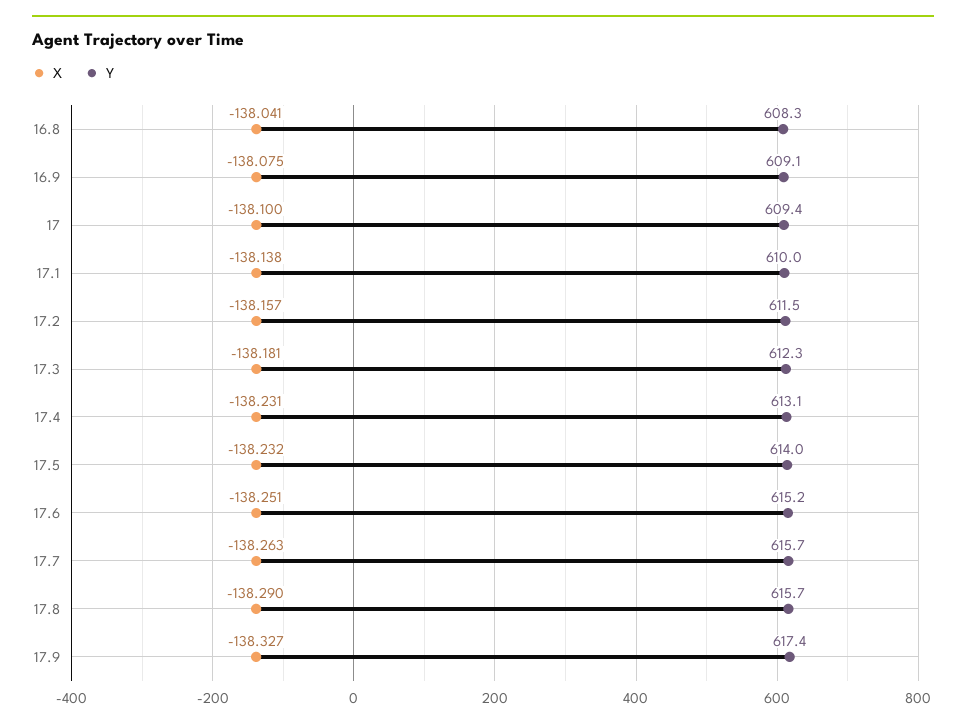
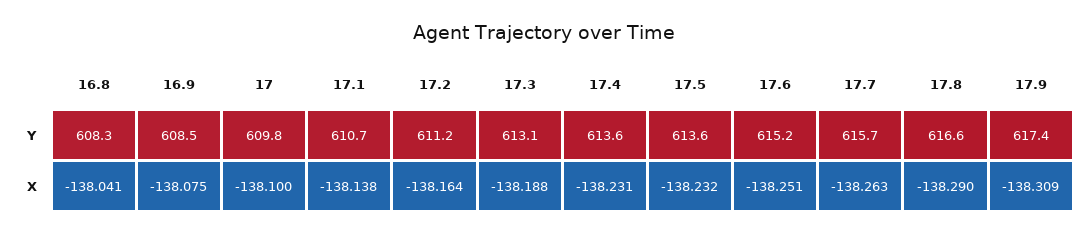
Y, 16.9: 609.1 -> 608.5
Y, 17: 609.4 -> 609.8
Y, 17.1: 610 -> 610.7
X, 17.2: -138.157 -> -138.164
Y, 17.2: 611.5 -> 611.2
X, 17.3: -138.181 -> -138.188
Y, 17.3: 612.3 -> 613.1
Y, 17.4: 613.1 -> 613.6
Y, 17.5: 614 -> 613.6
Y, 17.8: 615.7 -> 616.6
X, 17.9: -138.327 -> -138.309

